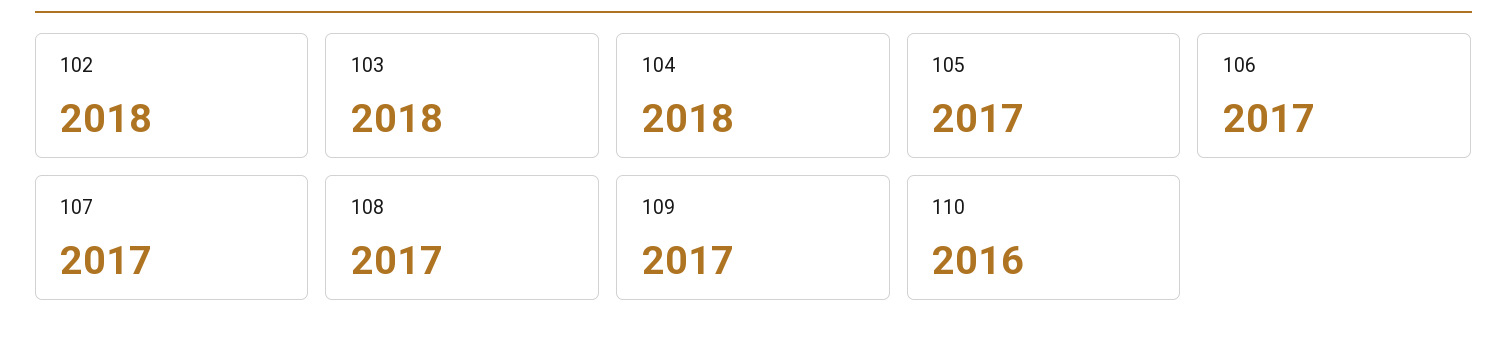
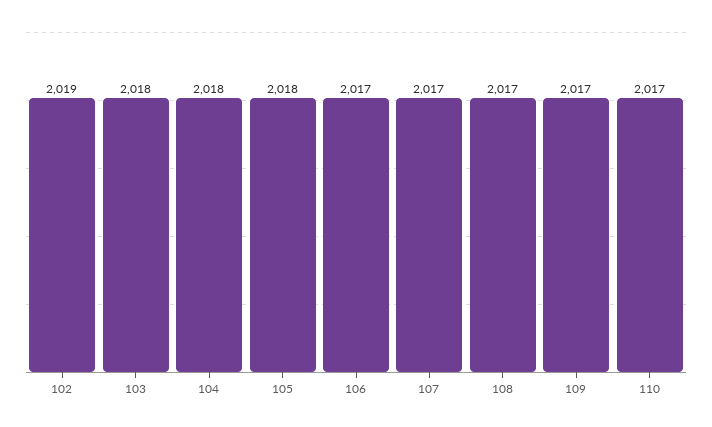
102: 2018 -> 2019
105: 2017 -> 2018
110: 2016 -> 2017

